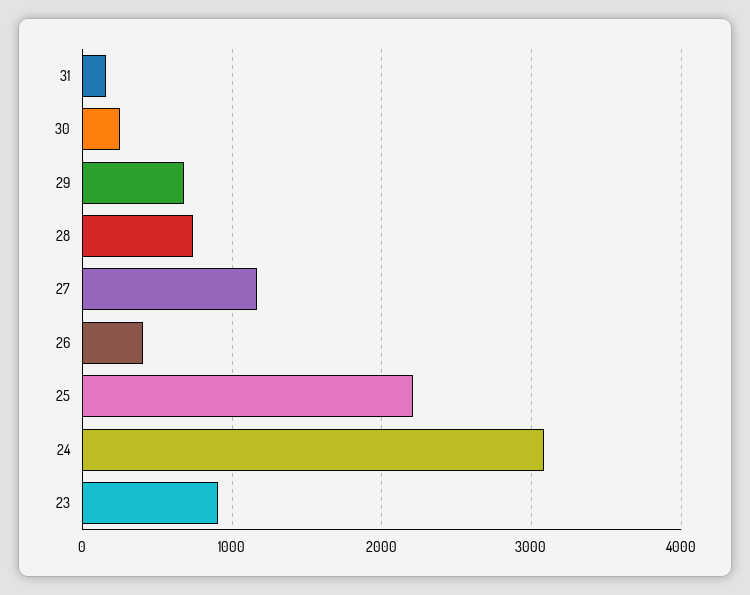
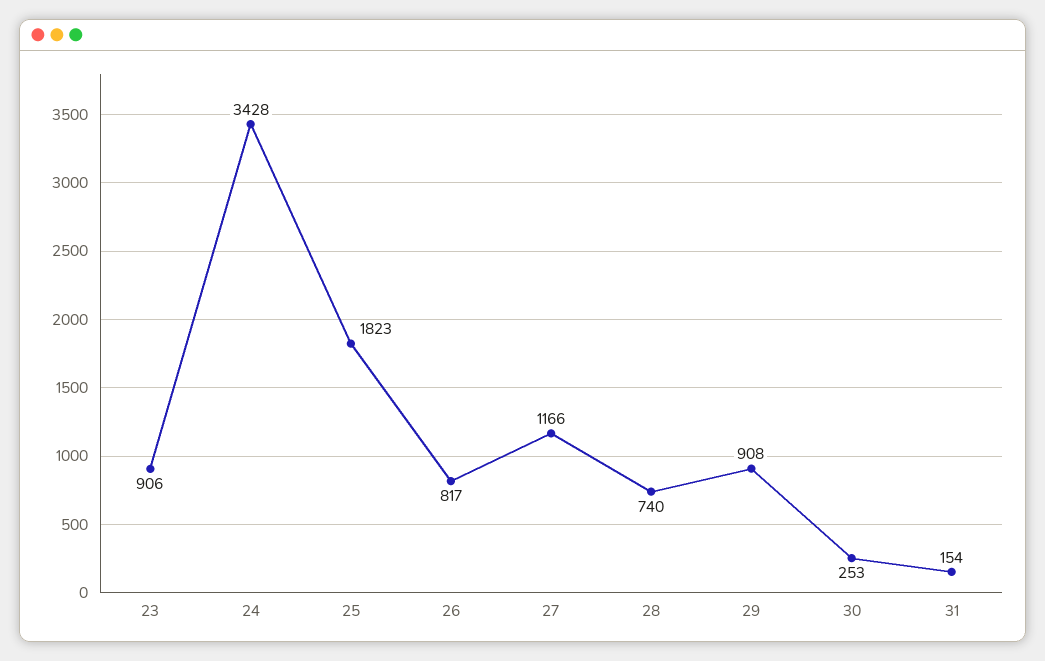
29: 700 -> 908
26: 400 -> 817
25: 2200 -> 1823
24: 3100 -> 3428

